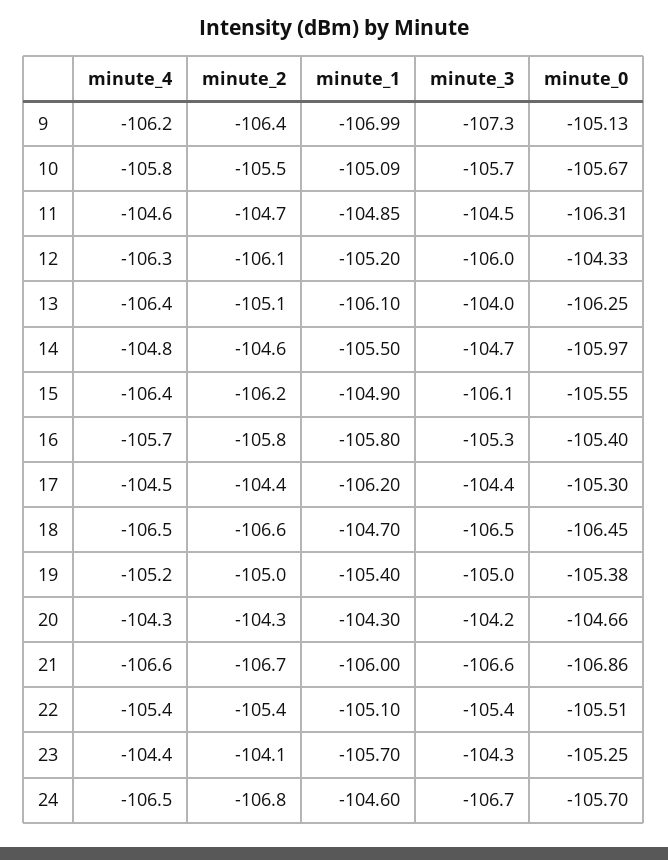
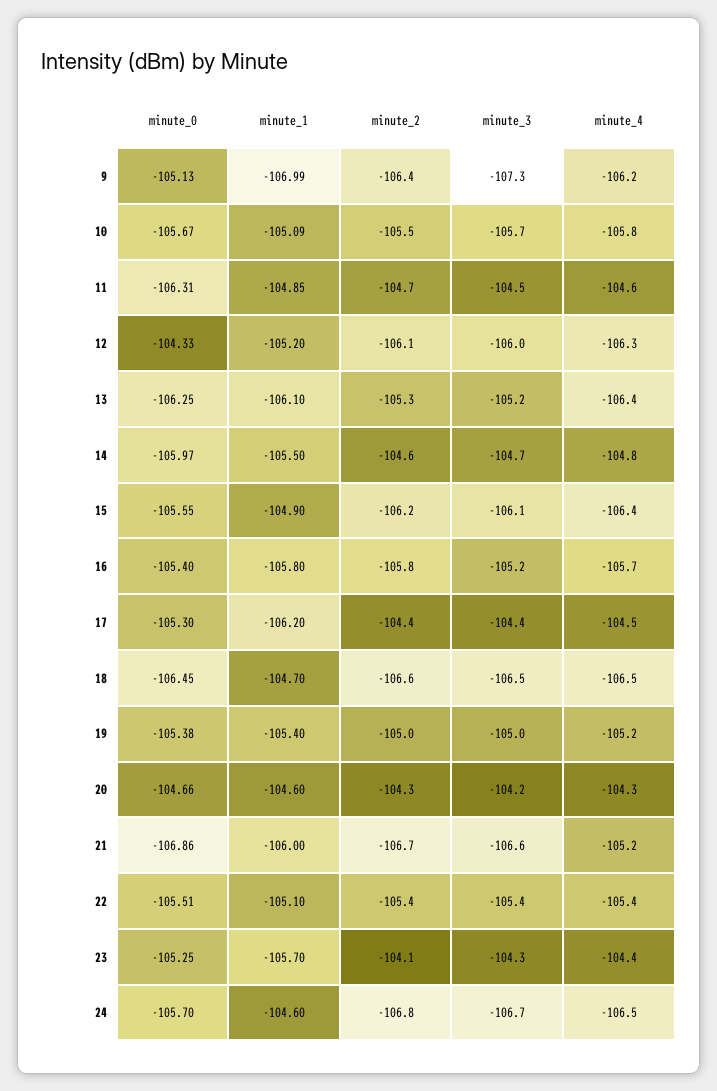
minute_2, 13: -105.1 -> -105.3
minute_3, 13: -104 -> -105.2
minute_3, 16: -105.3 -> -105.2
minute_1, 20: -104.3 -> -104.6
minute_4, 21: -106.6 -> -105.2

